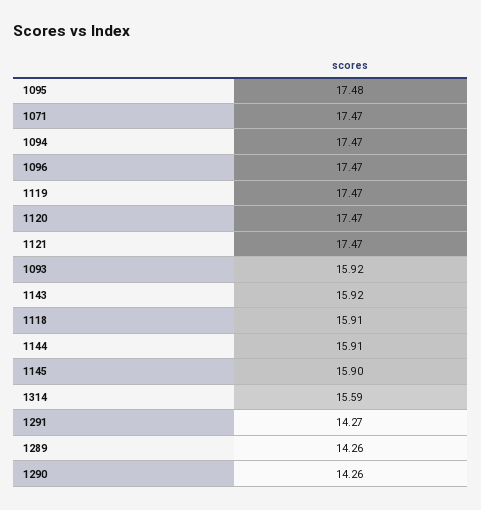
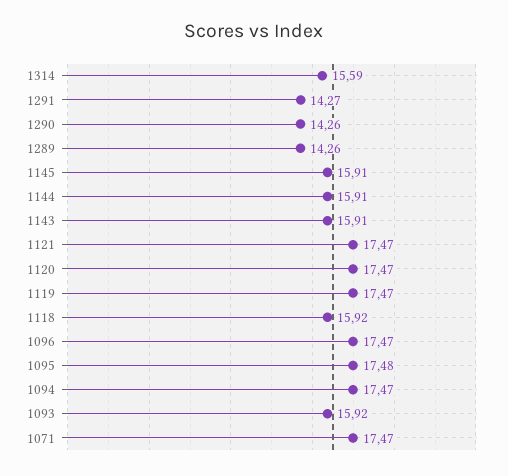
1143: 15.92 -> 15.91
1118: 15.91 -> 15.92
1145: 15.9 -> 15.91

